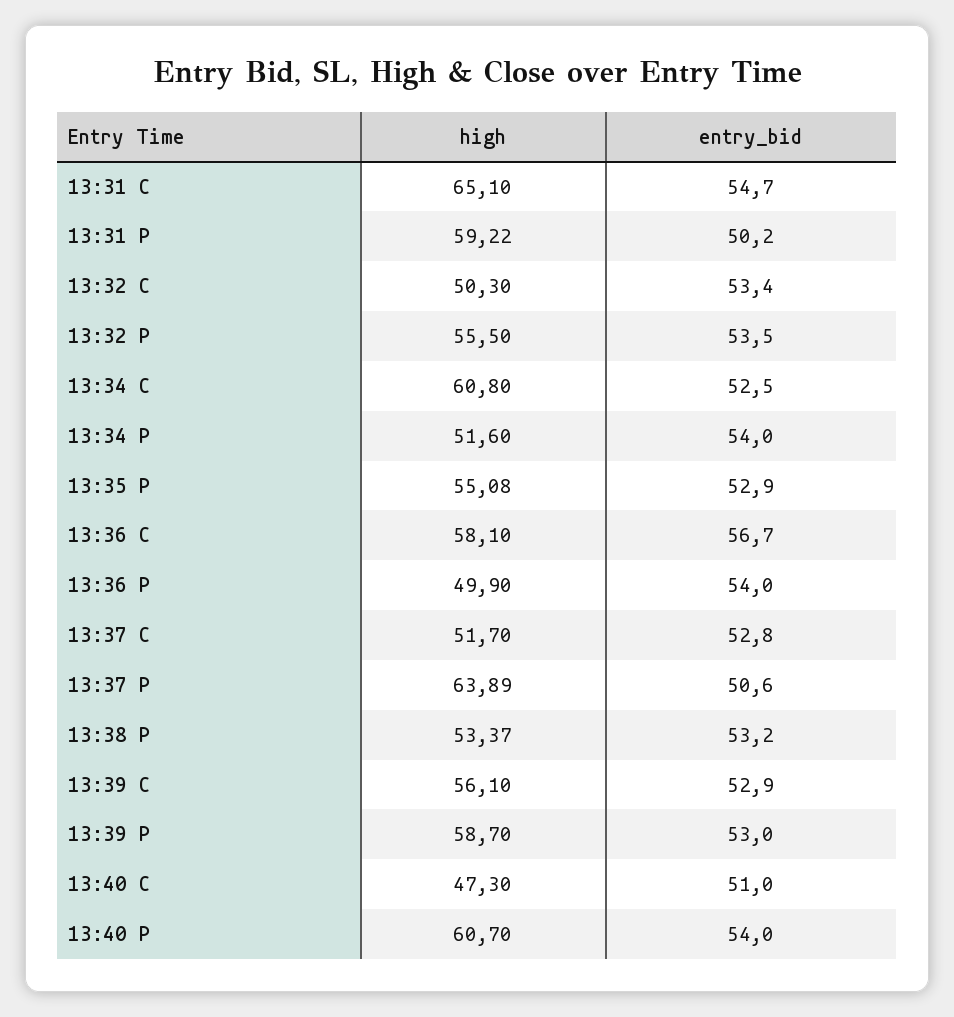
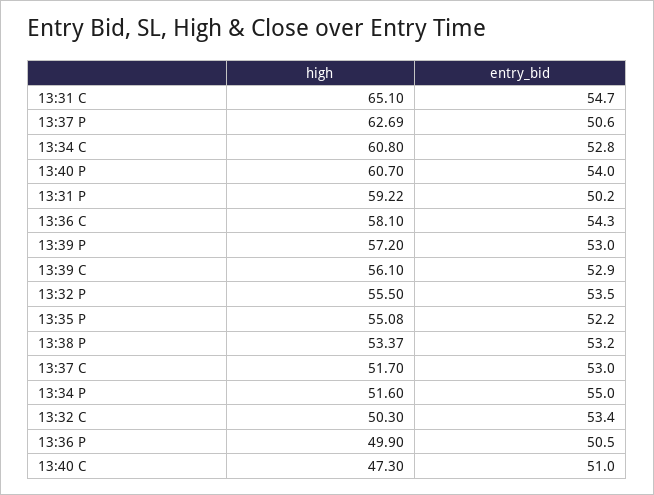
entry_bid, 13:34 C: 52.5 -> 52.8
entry_bid, 13:34 P: 54 -> 55
entry_bid, 13:35 P: 52.9 -> 52.2
entry_bid, 13:36 C: 56.7 -> 54.3
entry_bid, 13:36 P: 54 -> 50.5
entry_bid, 13:37 C: 52.8 -> 53
high, 13:37 P: 63.89 -> 62.69
high, 13:39 P: 58.7 -> 57.2

